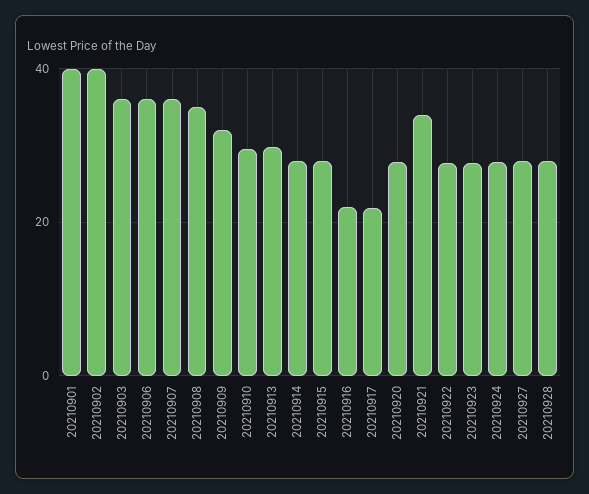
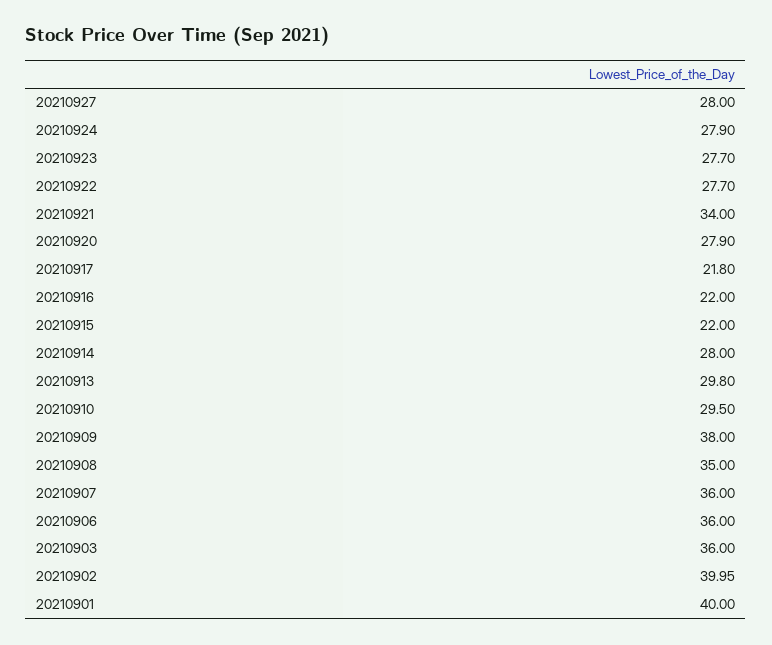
20210909: 32 -> 38
20210915: 28 -> 22
20210928: 28 -> none

